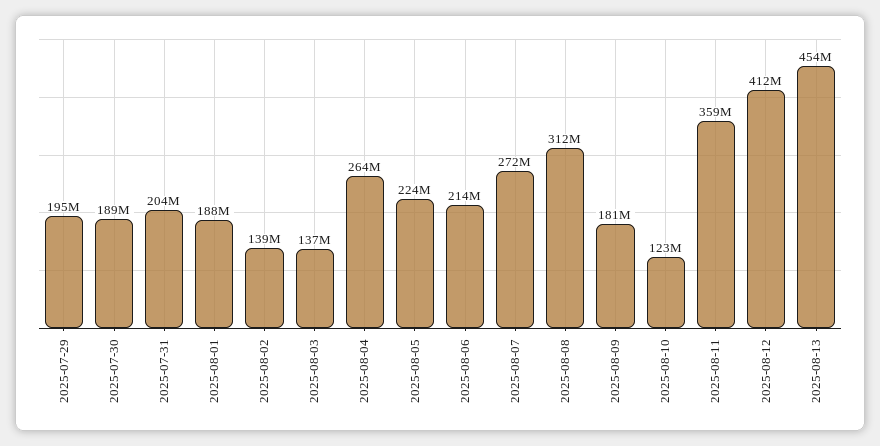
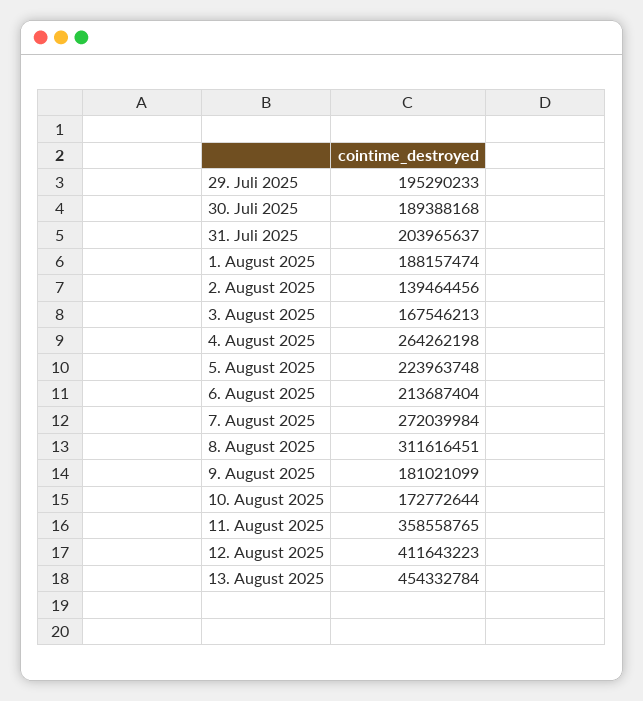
2025-08-03: 137000000 -> 167546213
2025-08-10: 123000000 -> 172772644

